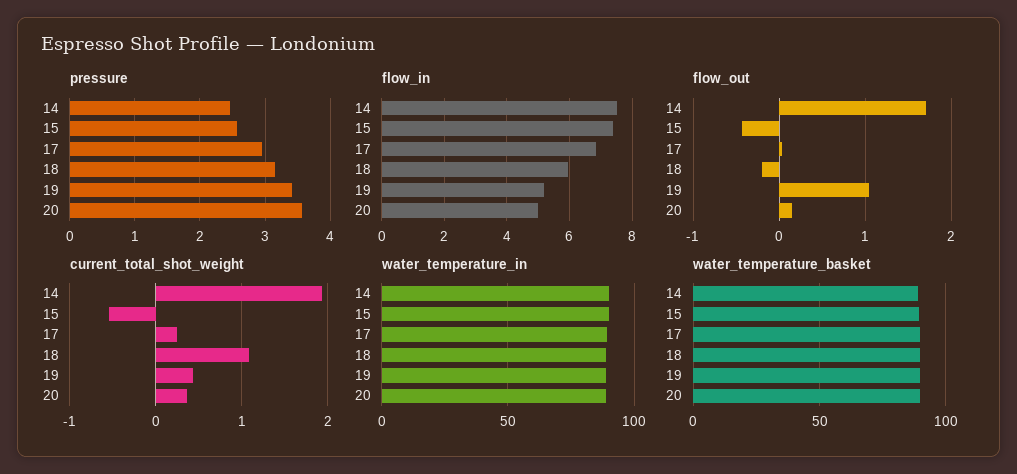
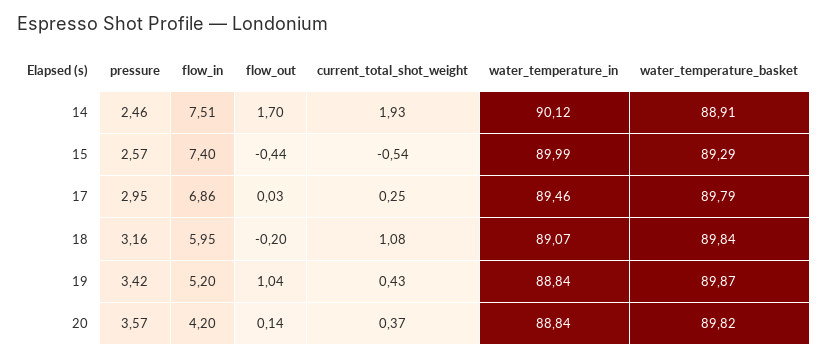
flow_in, 20: 5 -> 4.2

